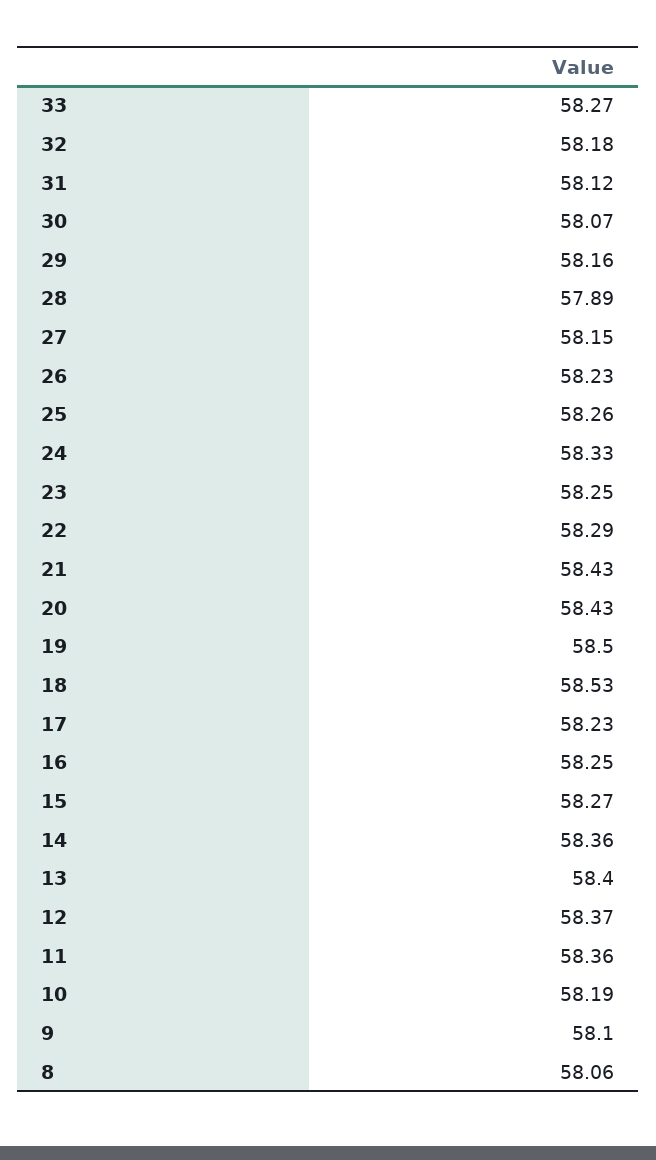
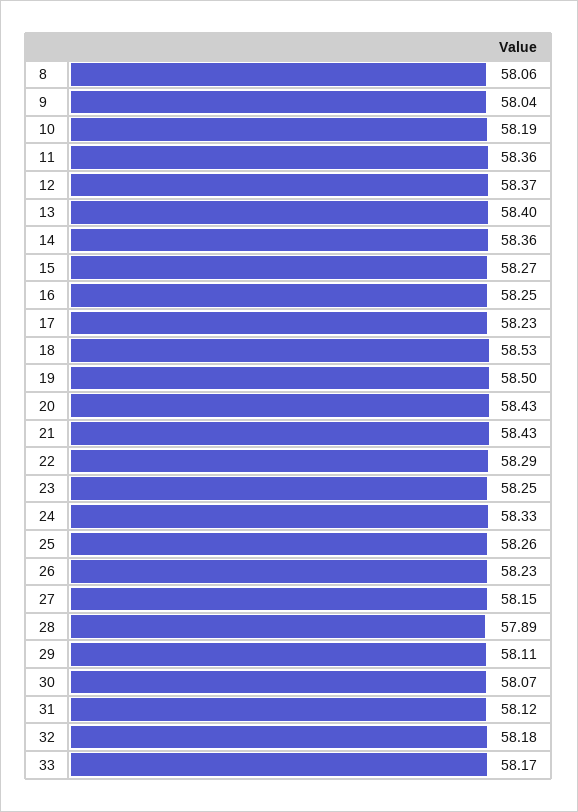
33: 58.27 -> 58.17
29: 58.16 -> 58.11
9: 58.1 -> 58.04

